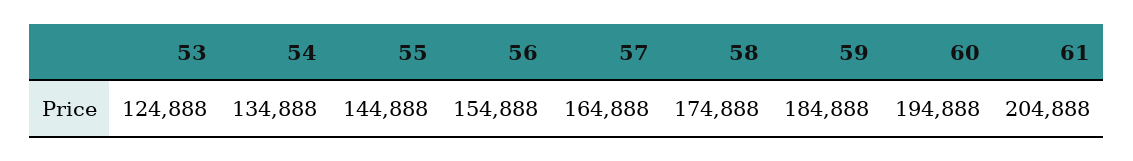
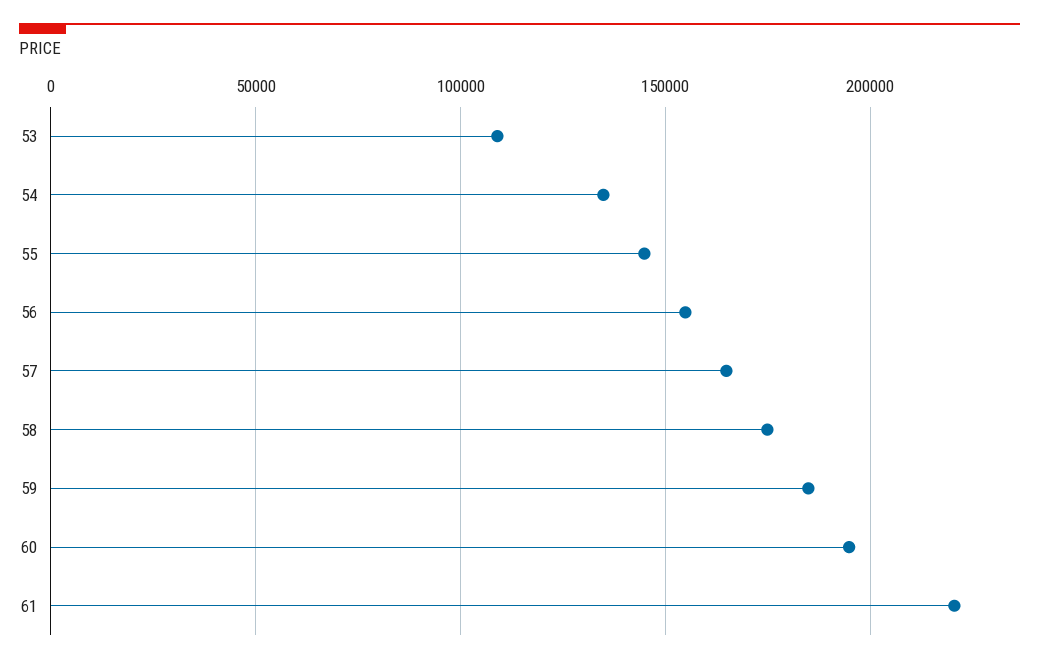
53: 124888 -> 110000
61: 204888 -> 220000

